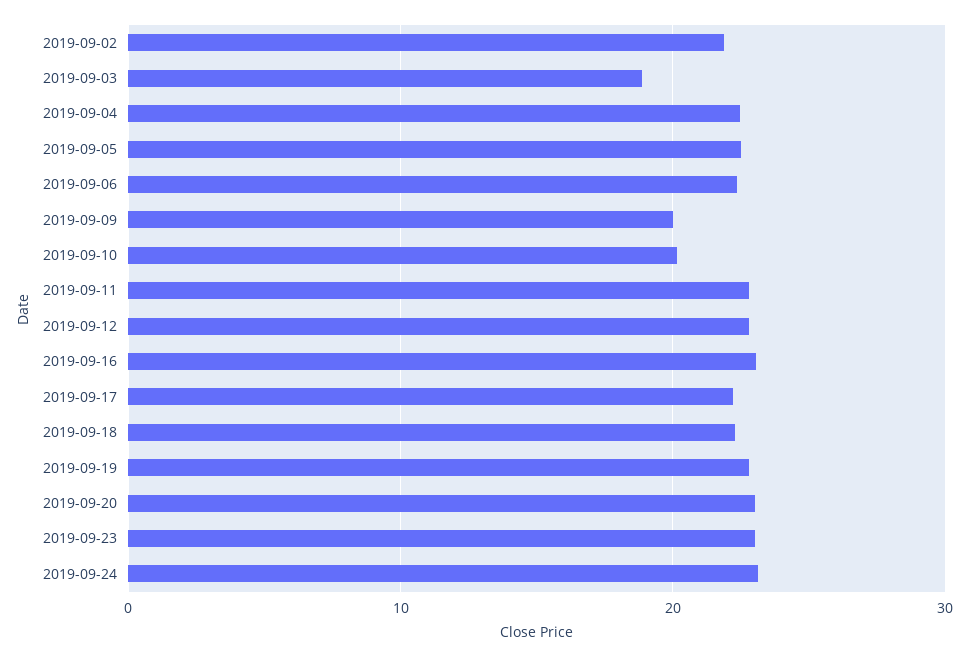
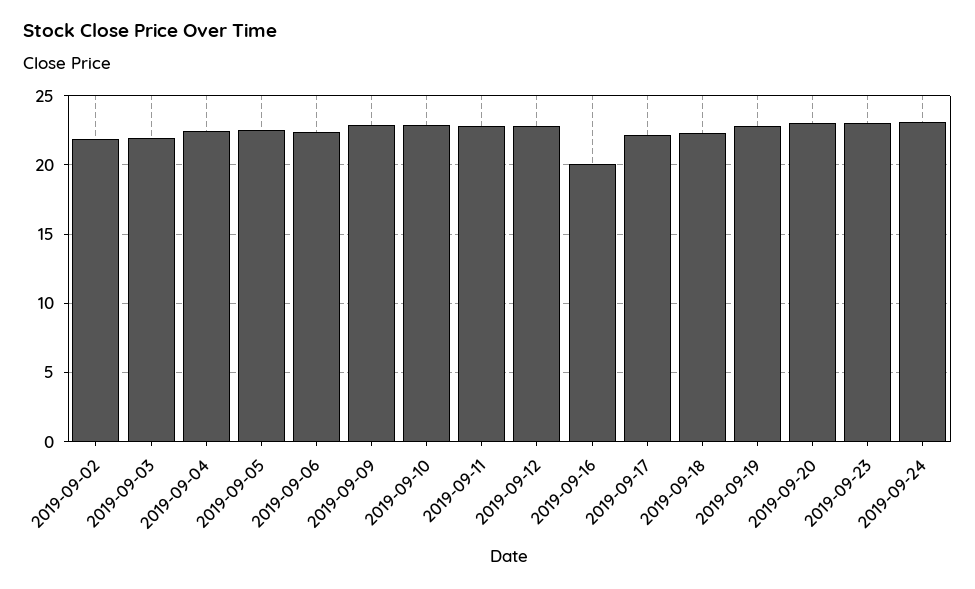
2019-09-03: 19 -> 22
2019-09-09: 20 -> 23
2019-09-10: 20 -> 23
2019-09-16: 23 -> 20

